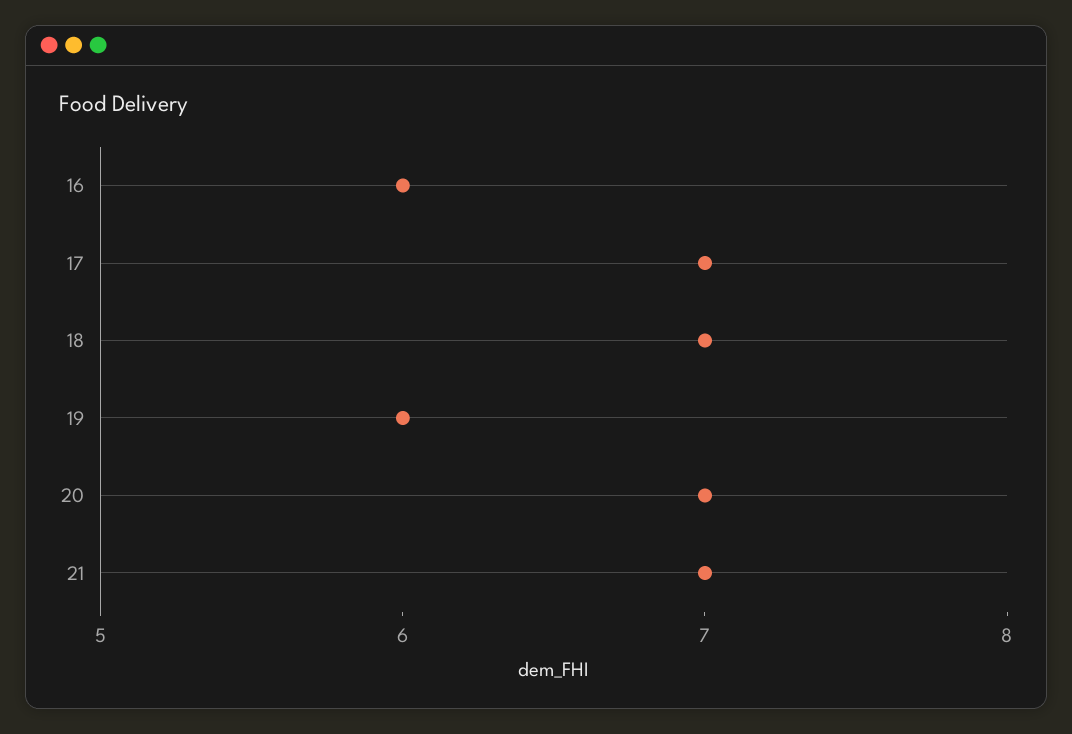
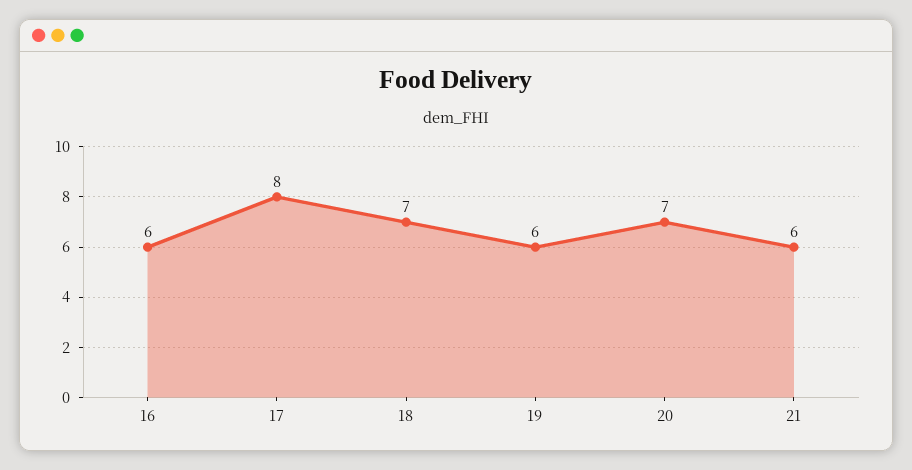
17: 7 -> 8
21: 7 -> 6

